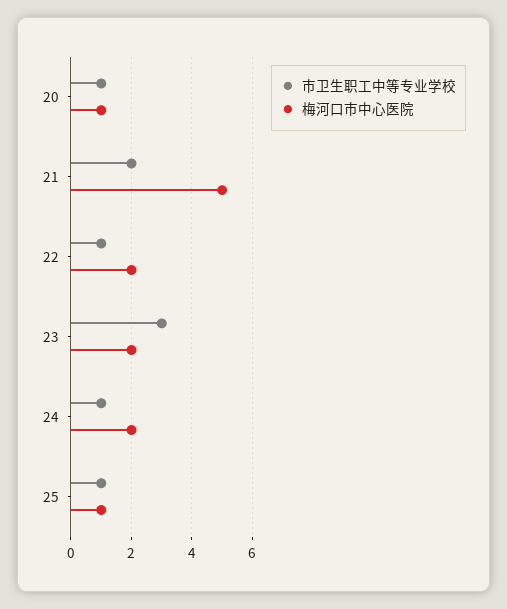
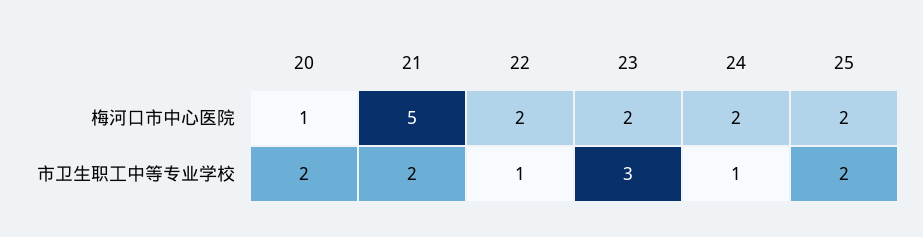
市卫生职工中等专业学校, 20: 1 -> 2
市卫生职工中等专业学校, 25: 1 -> 2
梅河口市中心医院, 25: 1 -> 2

